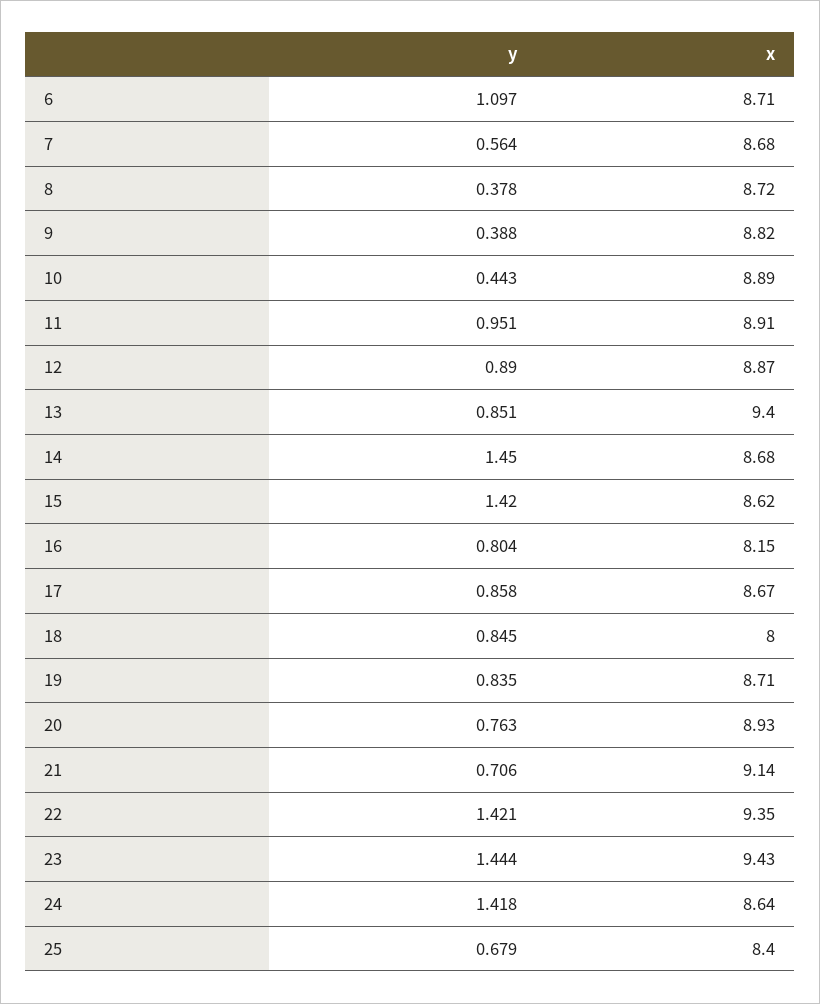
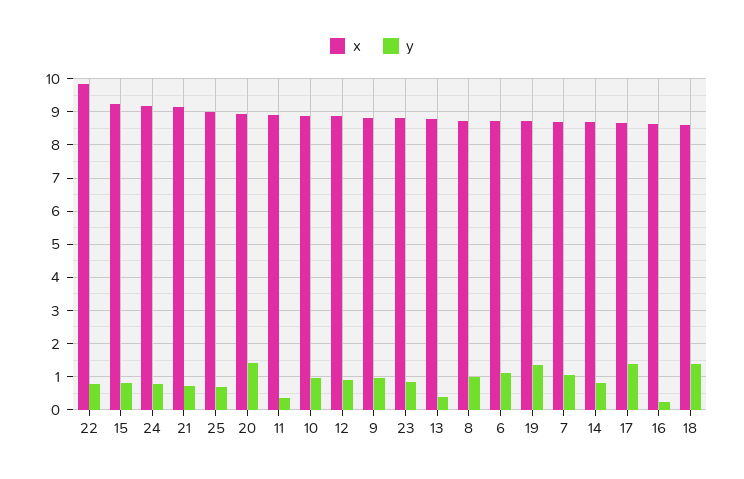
y, 7: 0.564 -> 1
y, 8: 0.378 -> 1
y, 9: 0.388 -> 1
y, 10: 0.443 -> 1
y, 11: 0.951 -> 0.4
y, 13: 0.851 -> 0.4
x, 13: 9.4 -> 8.8
y, 14: 1.45 -> 0.8
y, 15: 1.42 -> 0.8
x, 15: 8.62 -> 9.2
y, 16: 0.804 -> 0.2
x, 16: 8.15 -> 8.6
y, 17: 0.858 -> 1.4
y, 18: 0.845 -> 1.4
x, 18: 8 -> 8.6
y, 19: 0.835 -> 1.4
y, 20: 0.763 -> 1.4
y, 22: 1.421 -> 0.8
x, 22: 9.35 -> 9.8
y, 23: 1.444 -> 0.8
x, 23: 9.43 -> 8.8
y, 24: 1.418 -> 0.8
x, 24: 8.64 -> 9.2
x, 25: 8.4 -> 9

